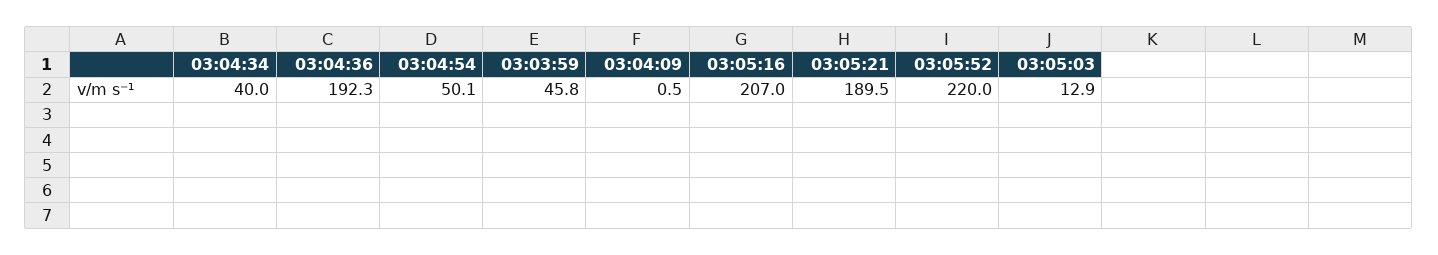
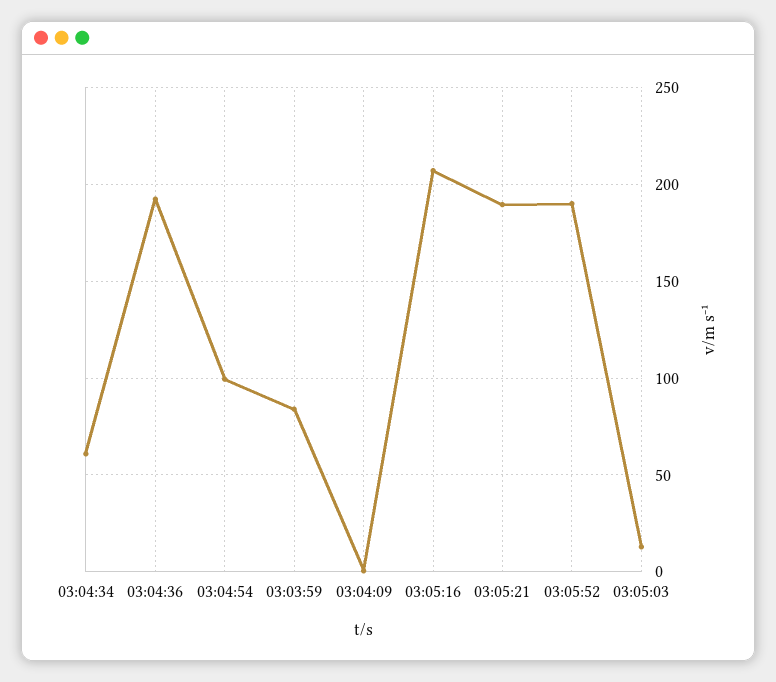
03:04:34: 40 -> 60
03:04:54: 50.1 -> 100
03:03:59: 45.8 -> 85
03:05:52: 220 -> 190

